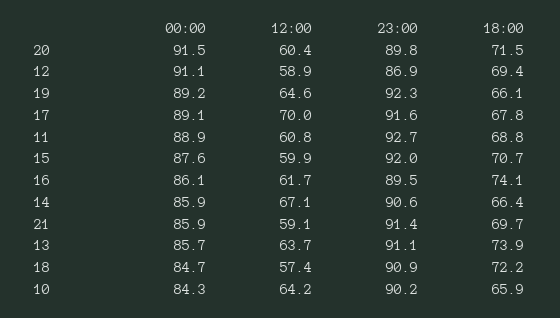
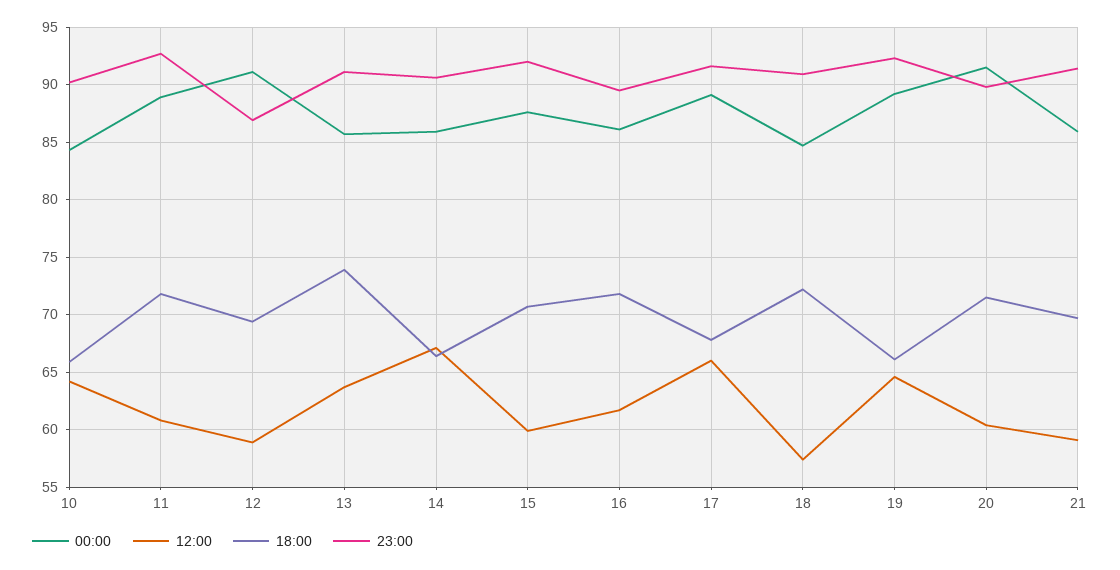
12:00, 17: 70 -> 66
18:00, 11: 68.8 -> 72
18:00, 16: 74.1 -> 72

